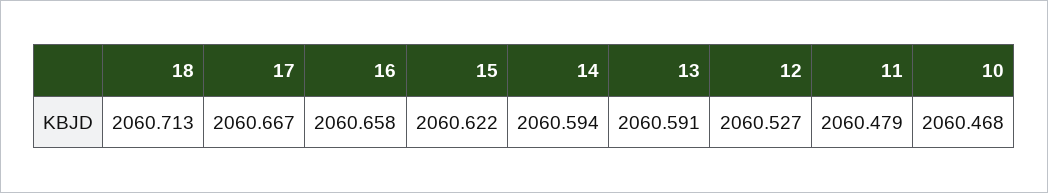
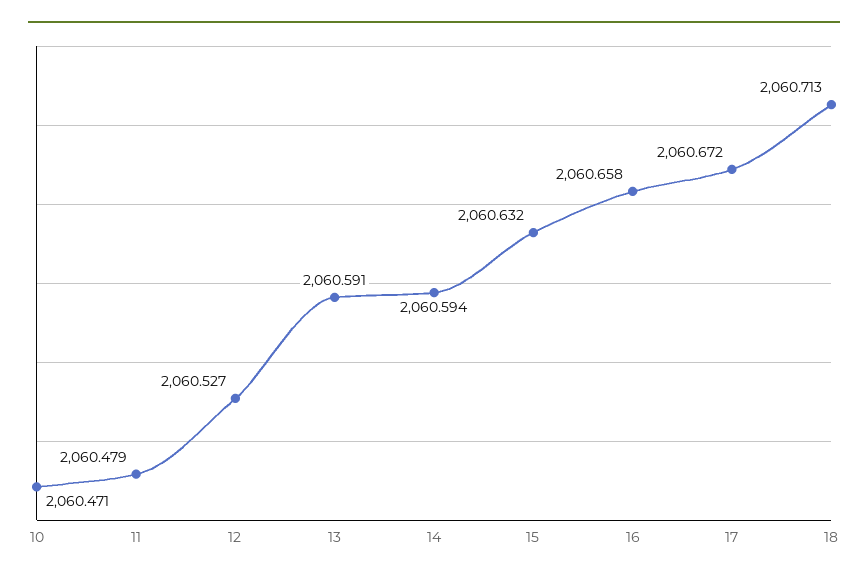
17: 2060.667 -> 2060.672
15: 2060.622 -> 2060.632
10: 2060.468 -> 2060.471

